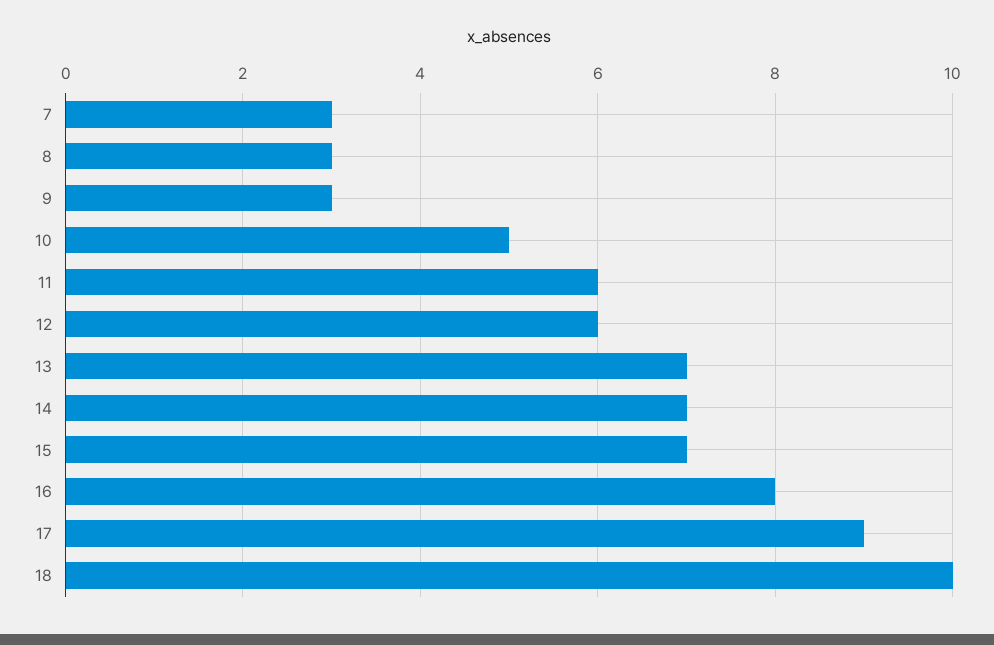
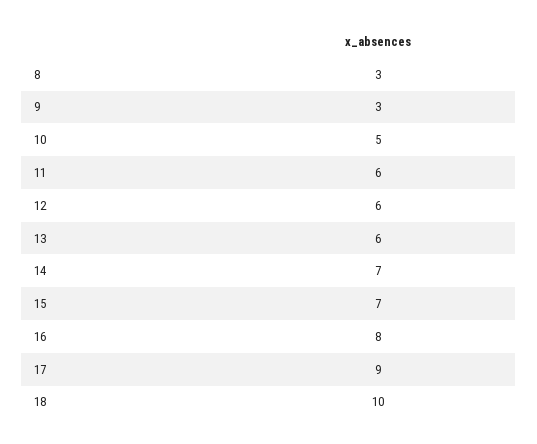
7: 3 -> none
13: 7 -> 6

